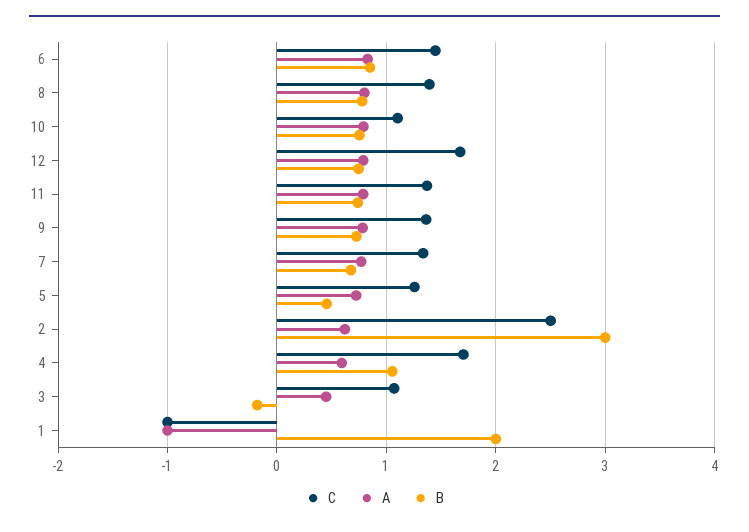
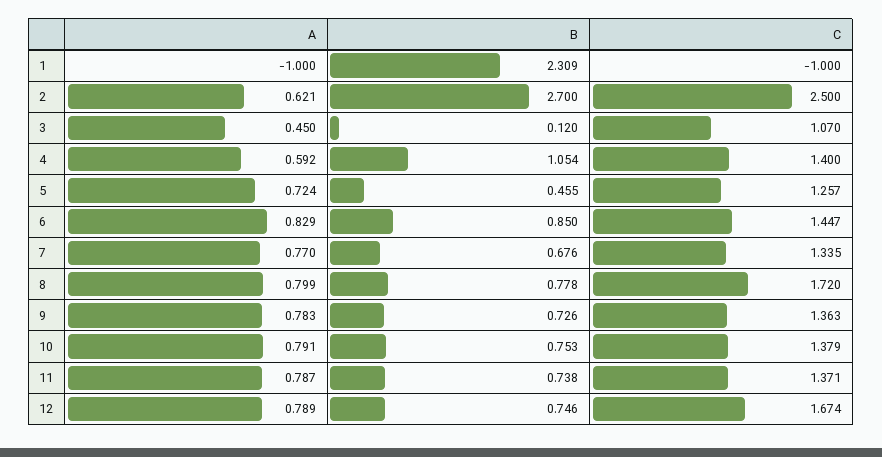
C, 8: 1.4 -> 1.72
C, 10: 1.1 -> 1.379
B, 2: 3 -> 2.7
C, 4: 1.7 -> 1.4
B, 3: -0.2 -> 0.12
B, 1: 2 -> 2.309

